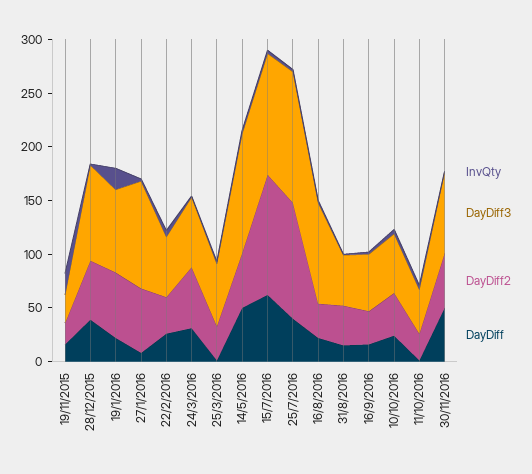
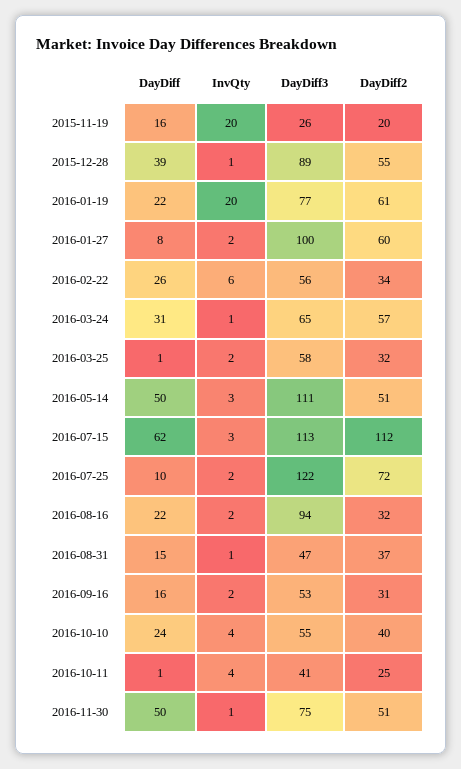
DayDiff2, 25/7/2016: 110 -> 72
DayDiff, 25/7/2016: 40 -> 10

